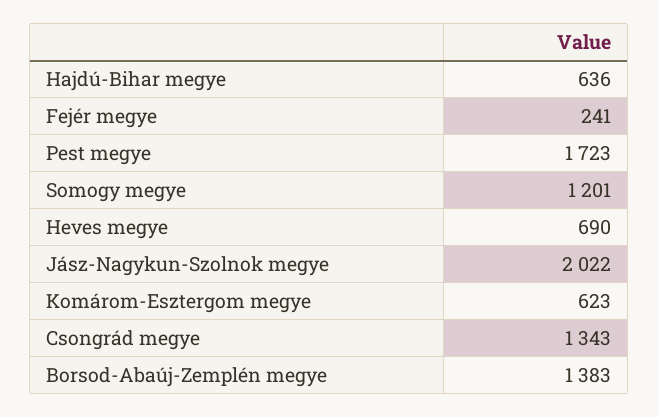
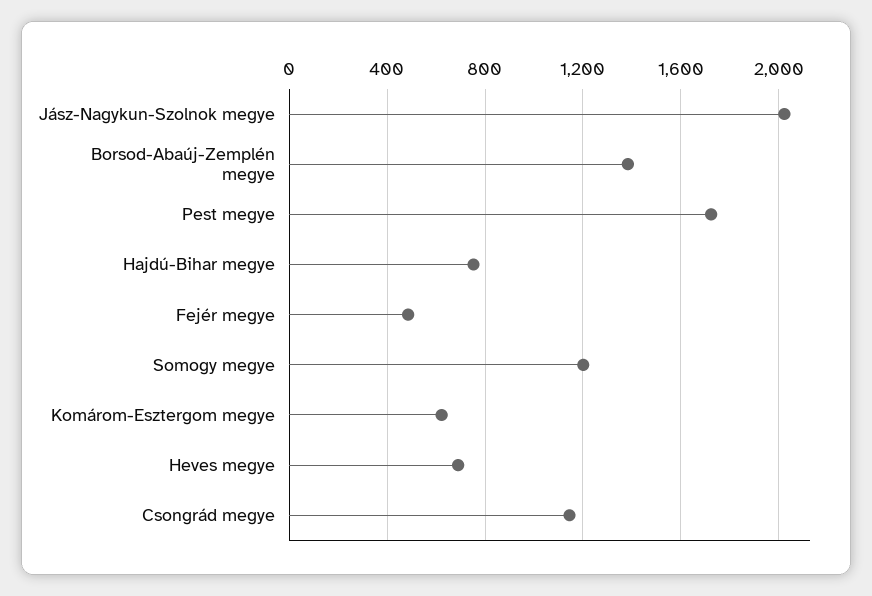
Hajdú-Bihar megye: 636 -> 750
Fejér megye: 241 -> 500
Csongrád megye: 1343 -> 1150

